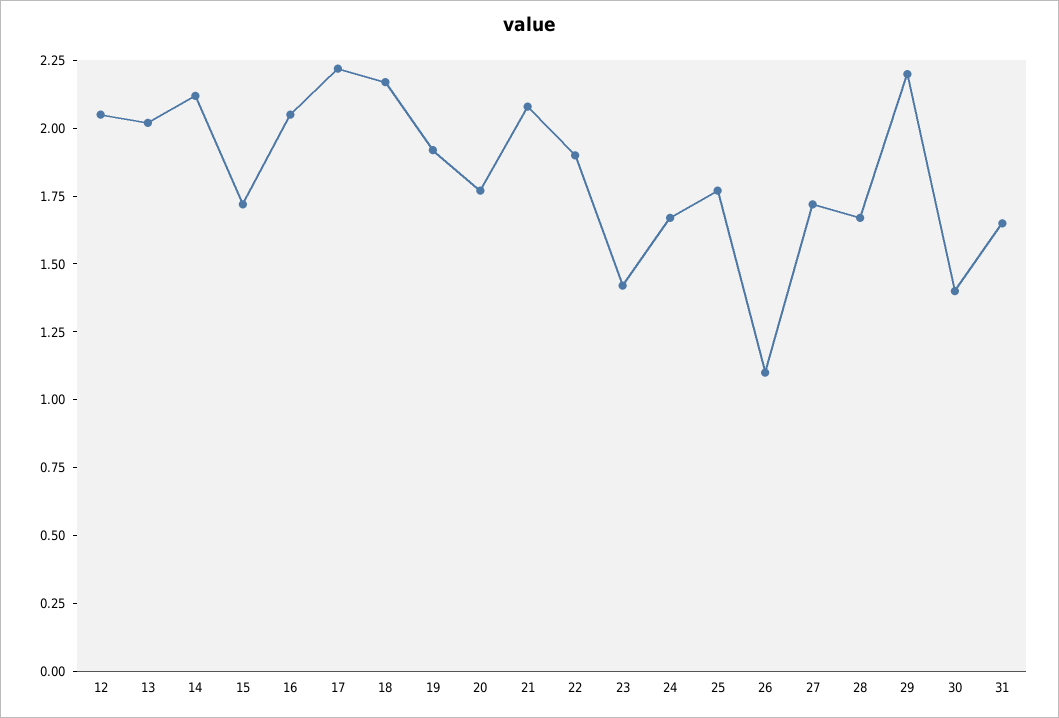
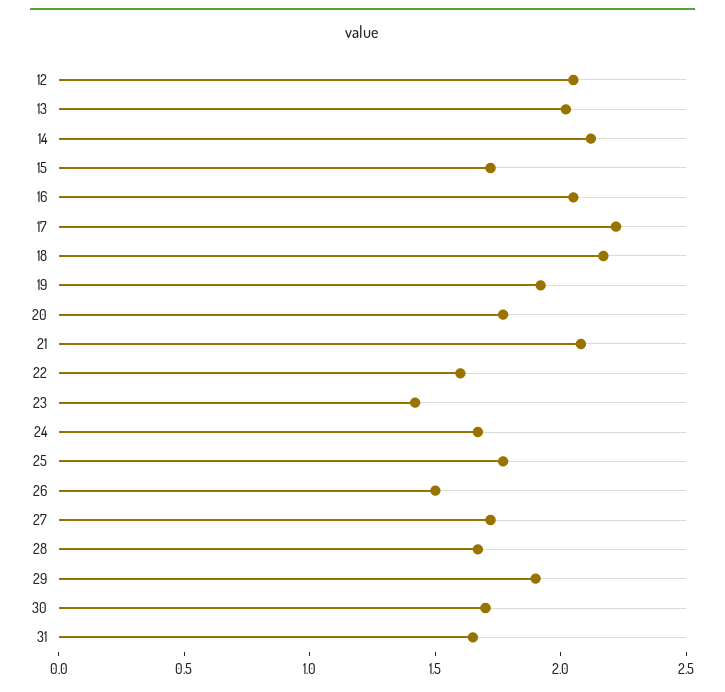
22: 1.9 -> 1.6
26: 1.1 -> 1.5
29: 2.2 -> 1.9
30: 1.4 -> 1.7

